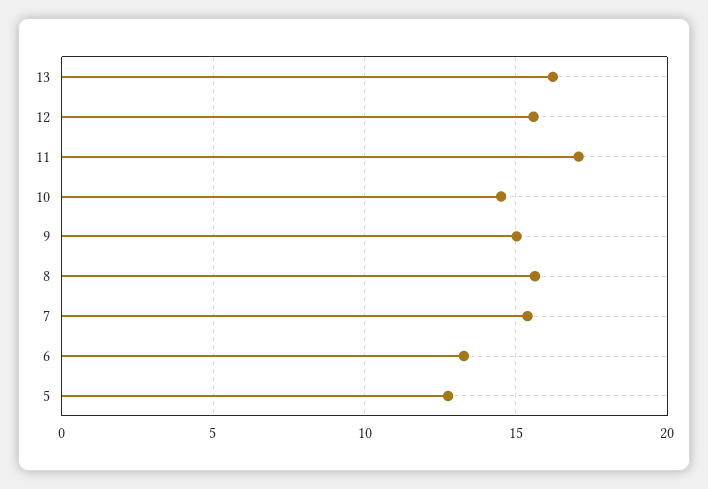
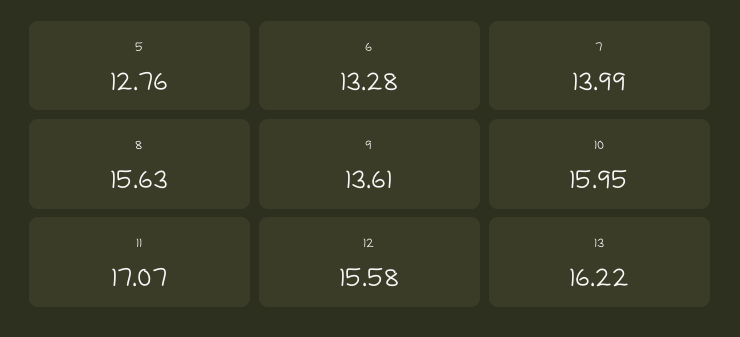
10: 14.5 -> 15.95
9: 15 -> 13.61
7: 15.5 -> 13.99

